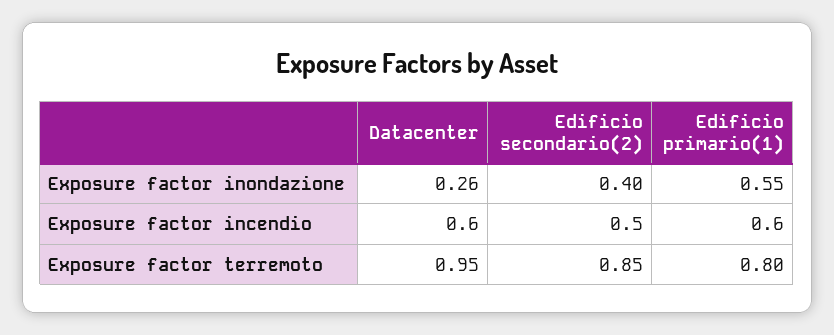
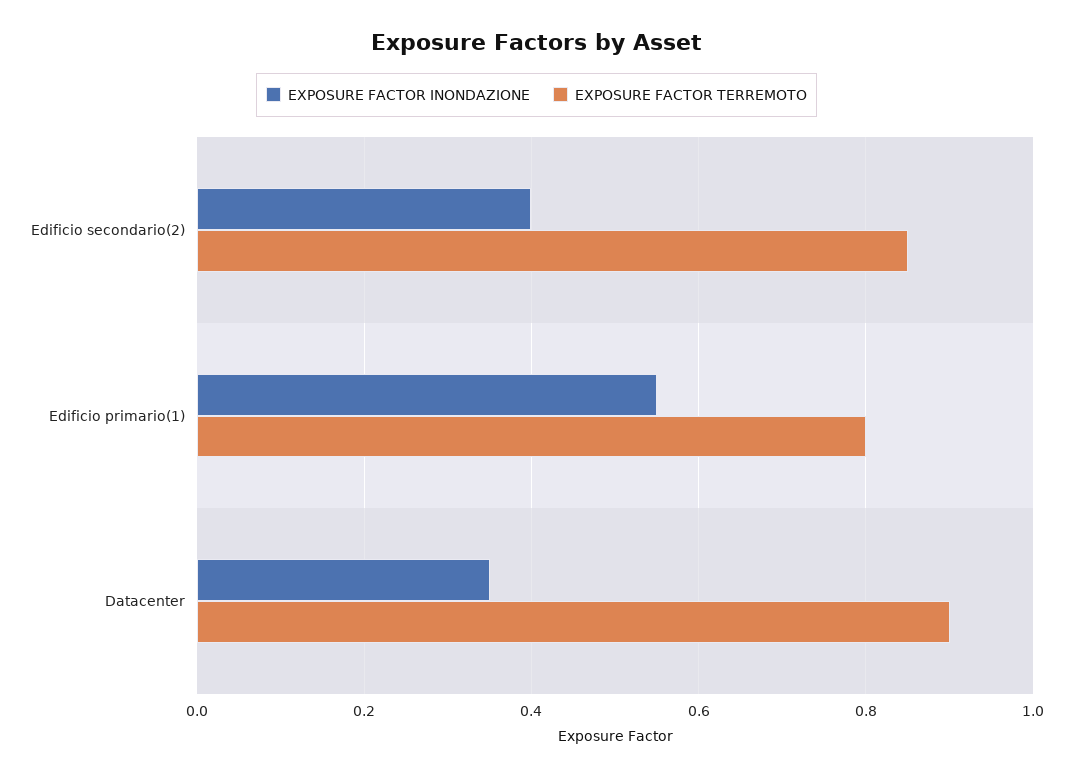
Exposure factor inondazione, Datacenter: 0.26 -> 0.35
Exposure factor incendio, Datacenter: 0.6 -> none
Exposure factor incendio, Edificio secondario(2): 0.5 -> none
Exposure factor incendio, Edificio primario(1): 0.6 -> none
Exposure factor terremoto, Datacenter: 0.95 -> 0.9

